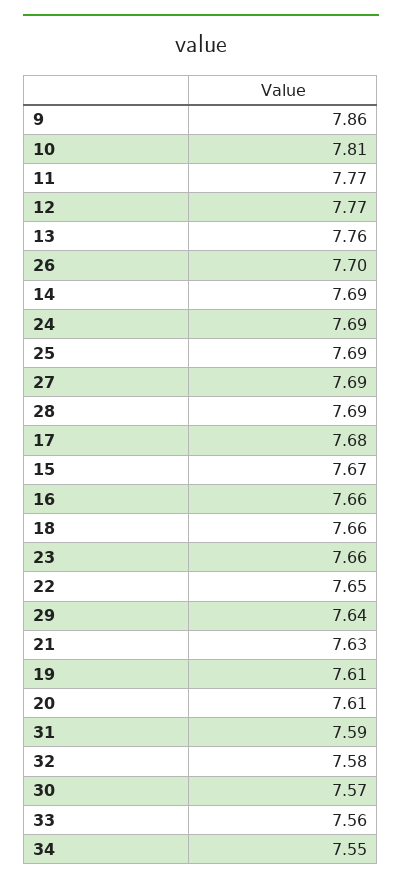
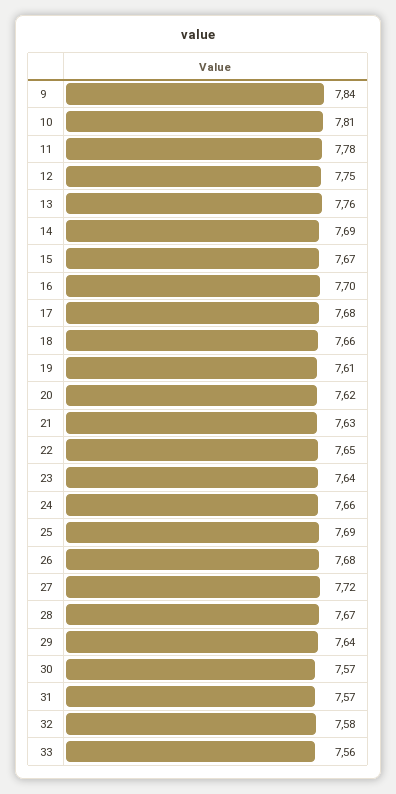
9: 7.86 -> 7.84
11: 7.77 -> 7.78
12: 7.77 -> 7.75
26: 7.7 -> 7.68
24: 7.69 -> 7.66
27: 7.69 -> 7.72
28: 7.69 -> 7.67
16: 7.66 -> 7.7
23: 7.66 -> 7.64
20: 7.61 -> 7.62
31: 7.59 -> 7.57
34: 7.55 -> none

